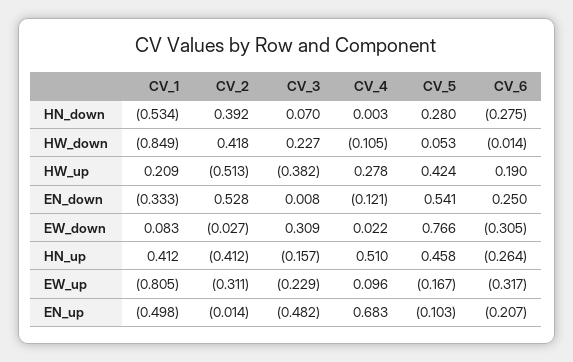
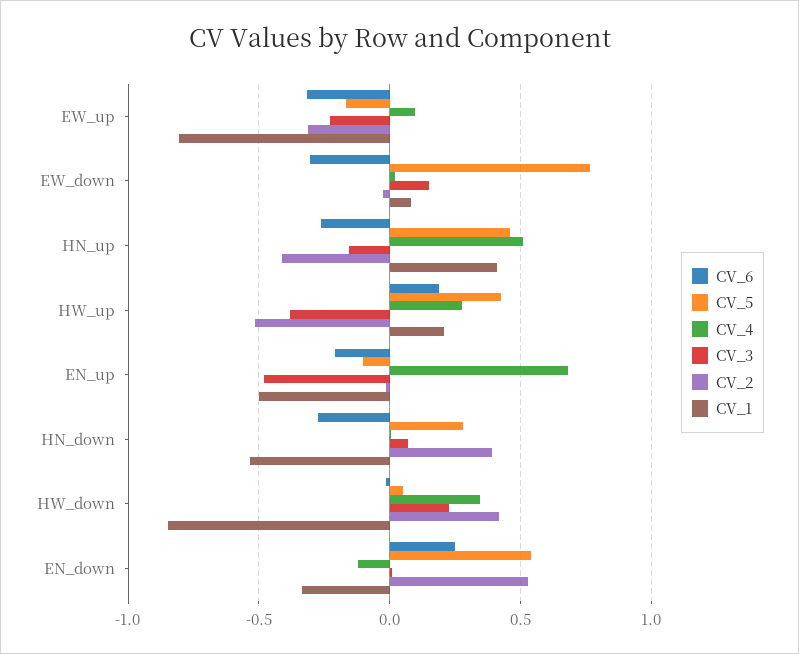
CV_4, HW_down: -0.105 -> 0.35
CV_3, EW_down: 0.309 -> 0.15

